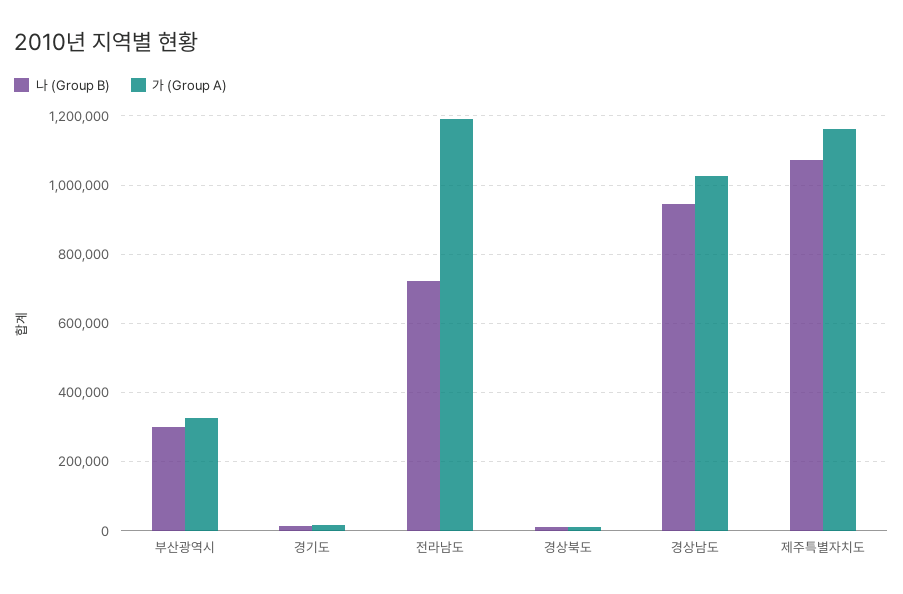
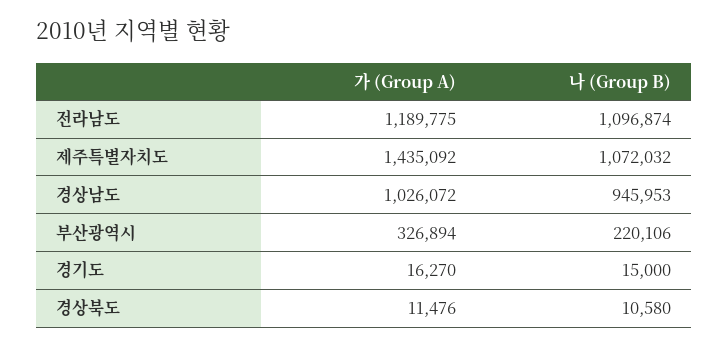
나 (Group B), 부산광역시: 300000 -> 220106
나 (Group B), 전라남도: 720000 -> 1096874
가 (Group A), 제주특별자치도: 1160000 -> 1435092

